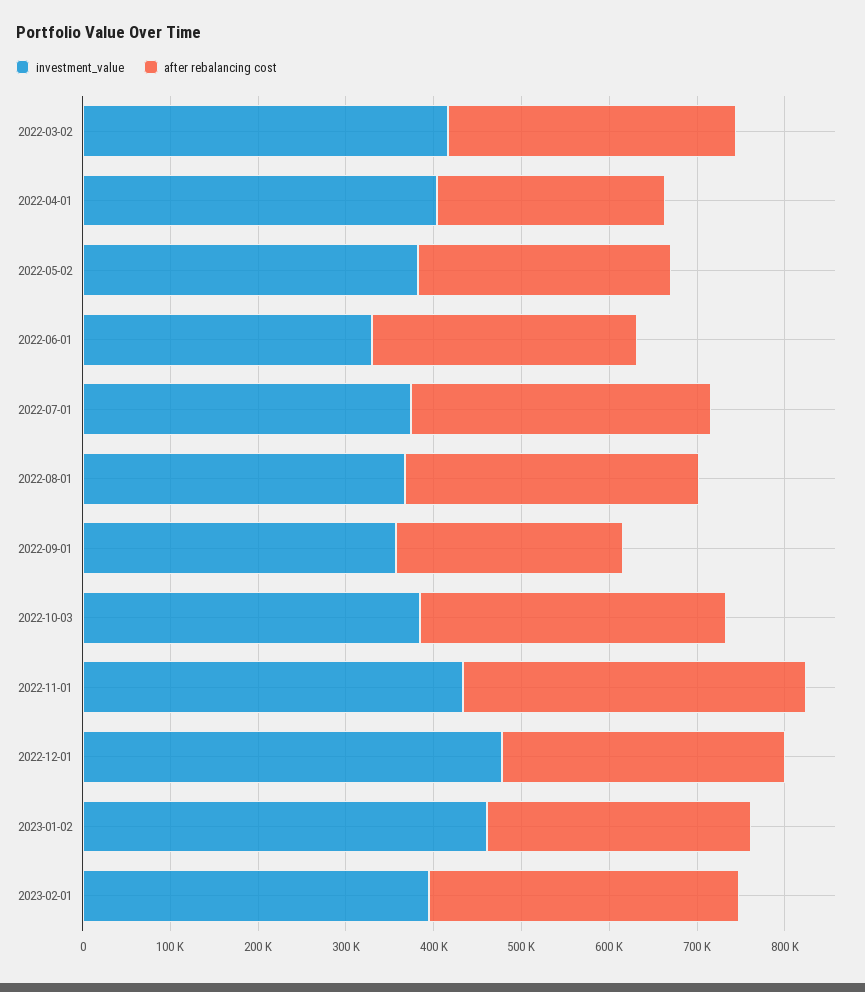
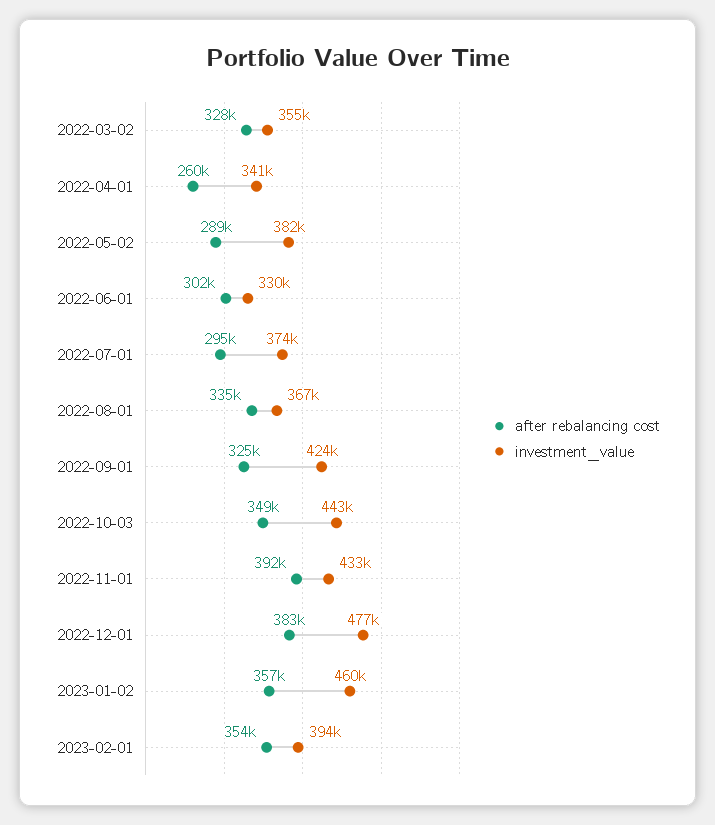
investment_value, 2022-03-02: 420000 -> 355000
investment_value, 2022-04-01: 400000 -> 341000
after rebalancing cost, 2022-07-01: 340000 -> 295000
investment_value, 2022-09-01: 360000 -> 424000
after rebalancing cost, 2022-09-01: 260000 -> 325000
investment_value, 2022-10-03: 380000 -> 443000
after rebalancing cost, 2022-12-01: 320000 -> 383000
after rebalancing cost, 2023-01-02: 300000 -> 357000

